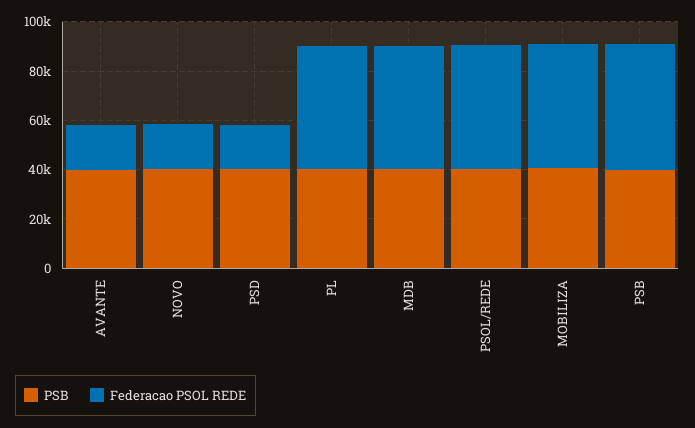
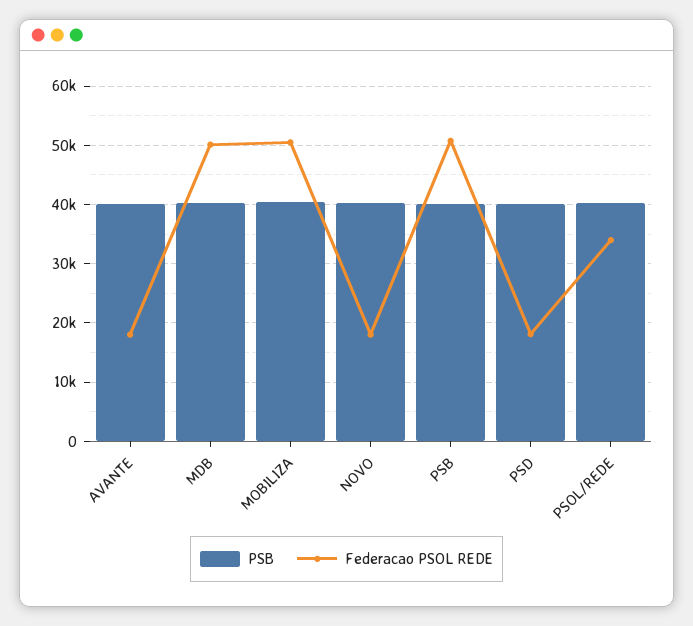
PSB, PL: 40000 -> none
Federacao PSOL REDE, PL: 50000 -> none
Federacao PSOL REDE, PSOL/REDE: 50000 -> 34000

